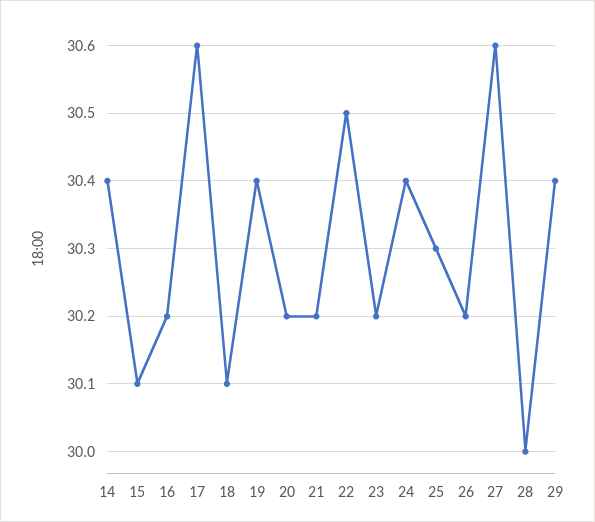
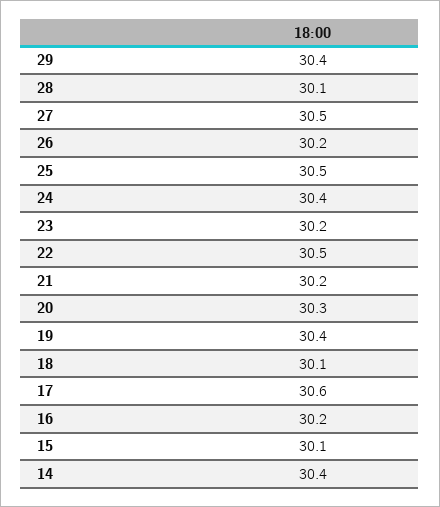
20: 30.2 -> 30.3
25: 30.3 -> 30.5
27: 30.6 -> 30.5
28: 30 -> 30.1

